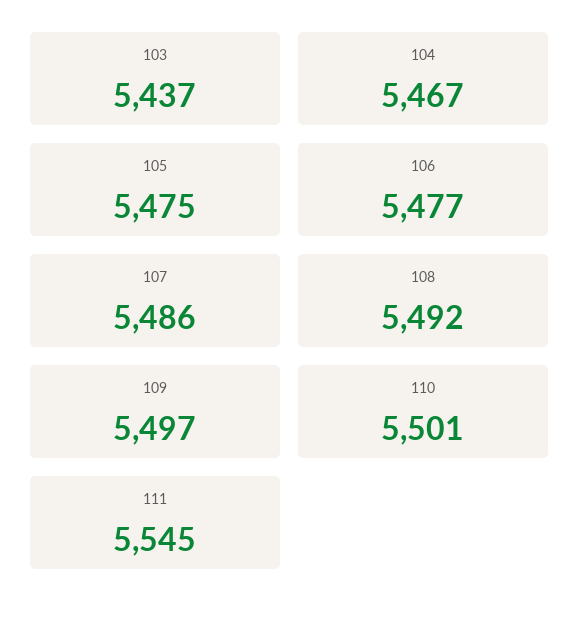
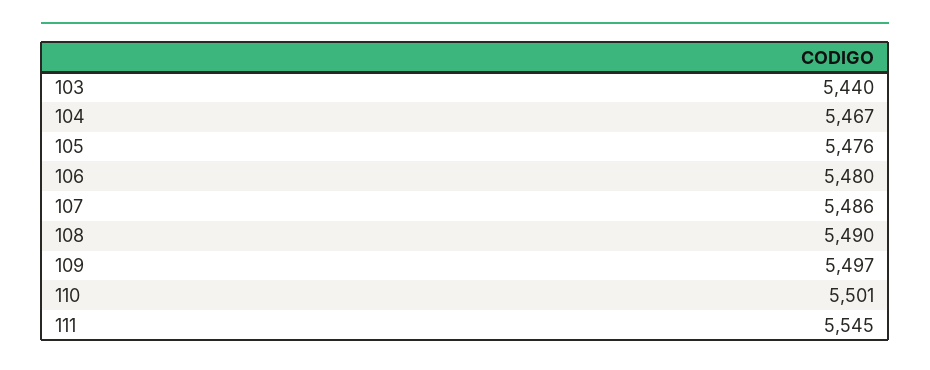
103: 5437 -> 5440
105: 5475 -> 5476
106: 5477 -> 5480
108: 5492 -> 5490

